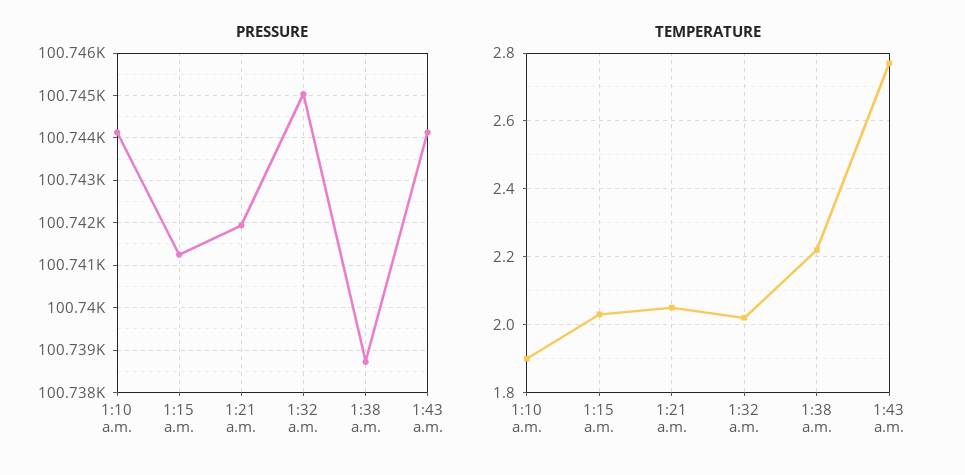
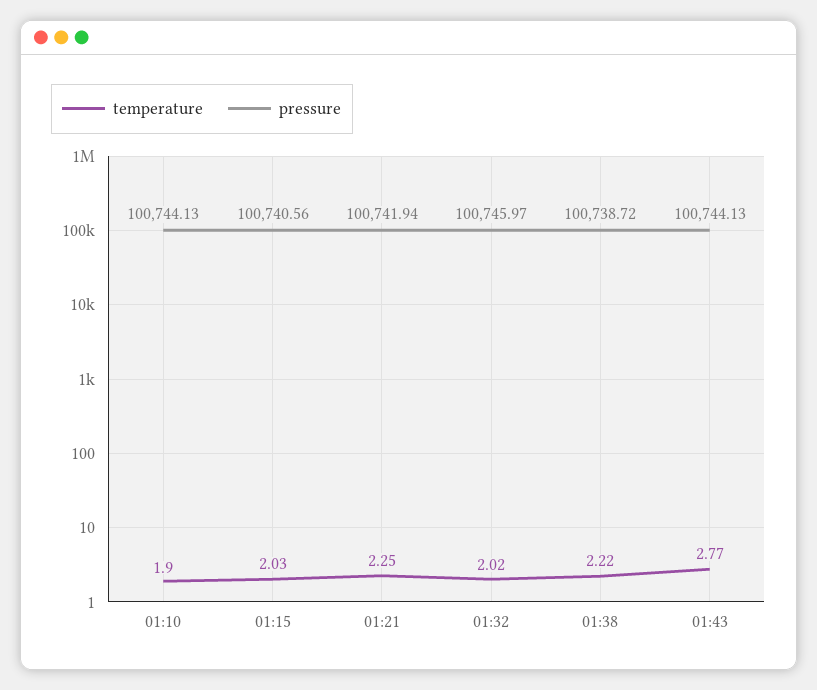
PRESSURE, 1:15 a.m.: 100741.2 -> 100740.56
PRESSURE, 1:32 a.m.: 100745 -> 100745.97
TEMPERATURE, 1:21 a.m.: 2.05 -> 2.25

